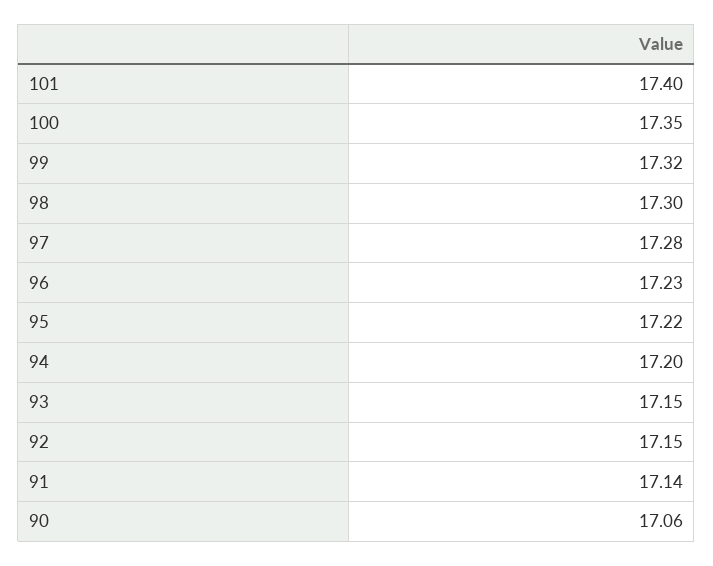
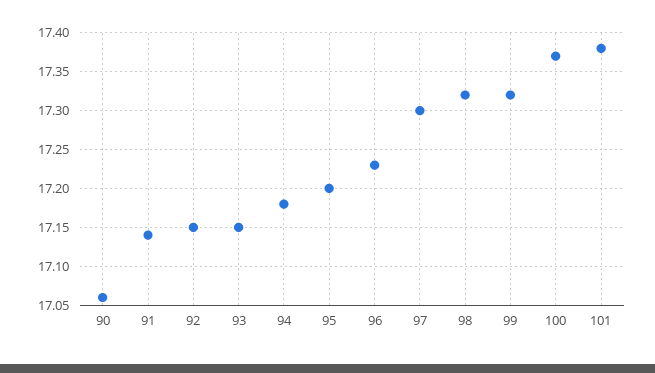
101: 17.4 -> 17.38
100: 17.35 -> 17.37
98: 17.3 -> 17.32
97: 17.28 -> 17.3
95: 17.22 -> 17.2
94: 17.2 -> 17.18

